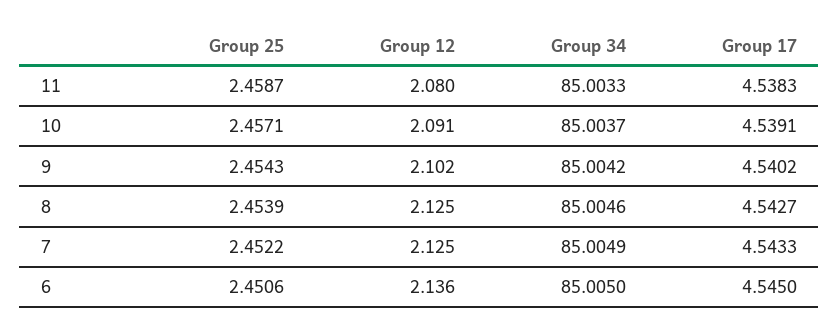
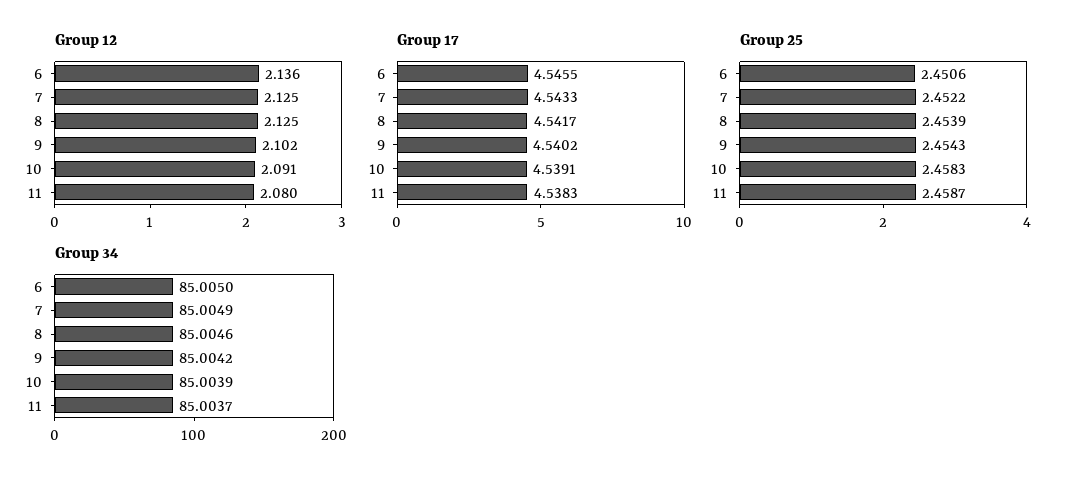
Group 34, 11: 85.0033 -> 85.0037
Group 25, 10: 2.4571 -> 2.4583
Group 34, 10: 85.0037 -> 85.0039
Group 17, 8: 4.5427 -> 4.5417
Group 17, 6: 4.545 -> 4.5455

